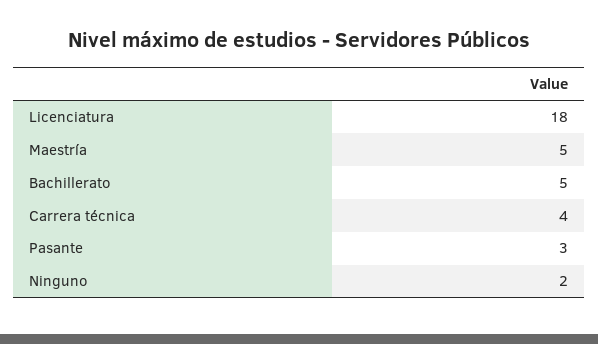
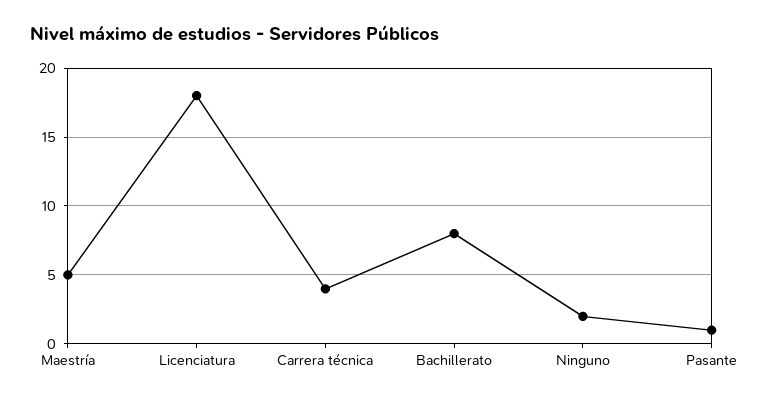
Bachillerato: 5 -> 8
Pasante: 3 -> 1

